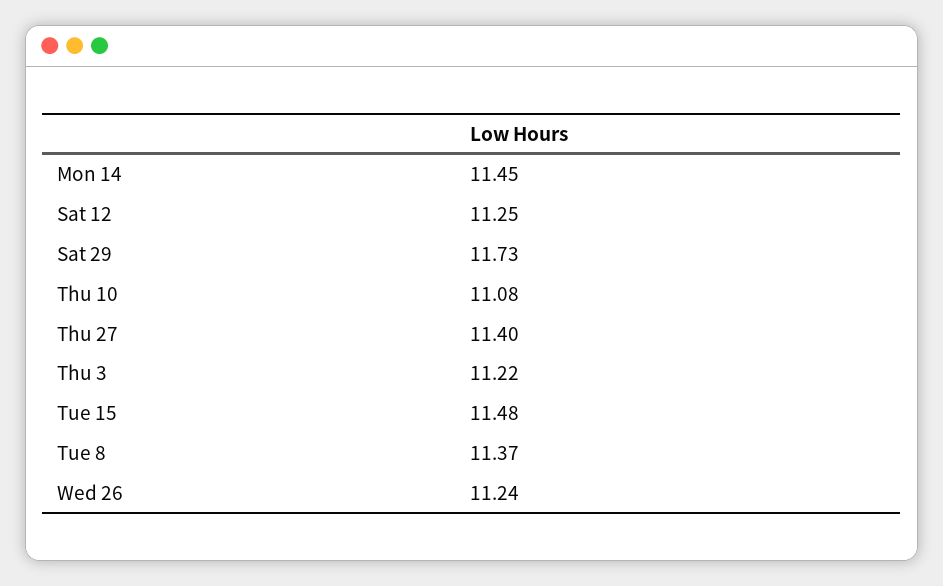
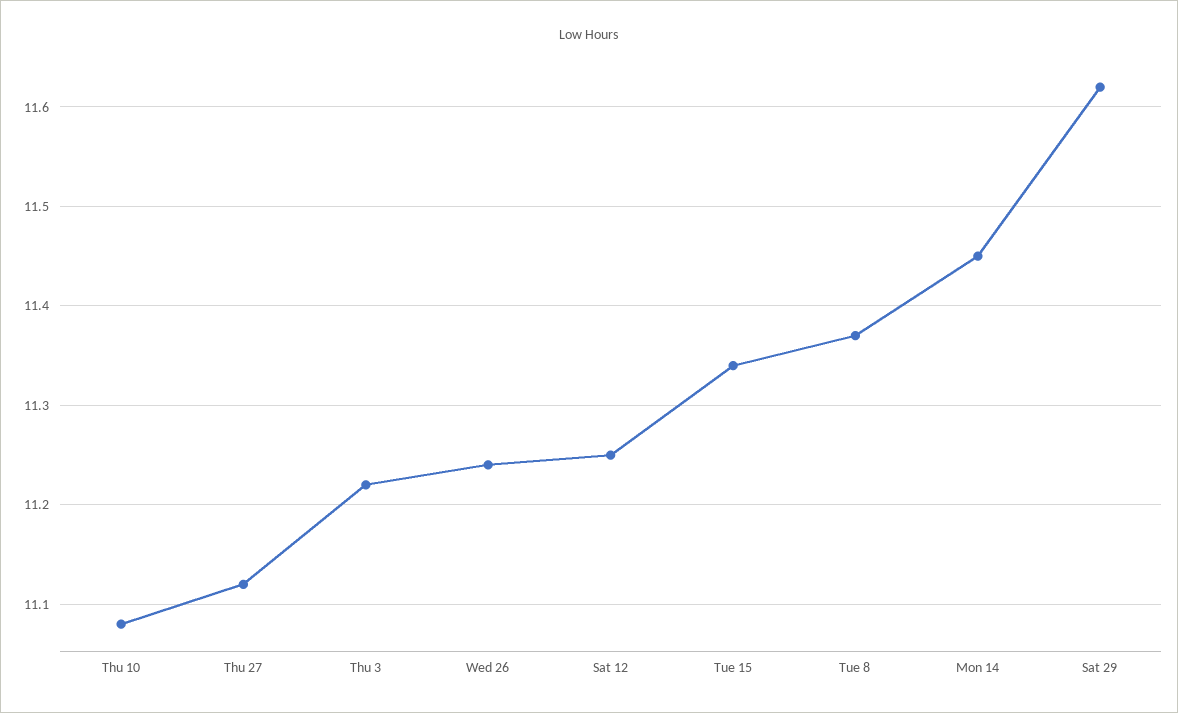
Sat 29: 11.73 -> 11.62
Thu 27: 11.4 -> 11.12
Tue 15: 11.48 -> 11.34

